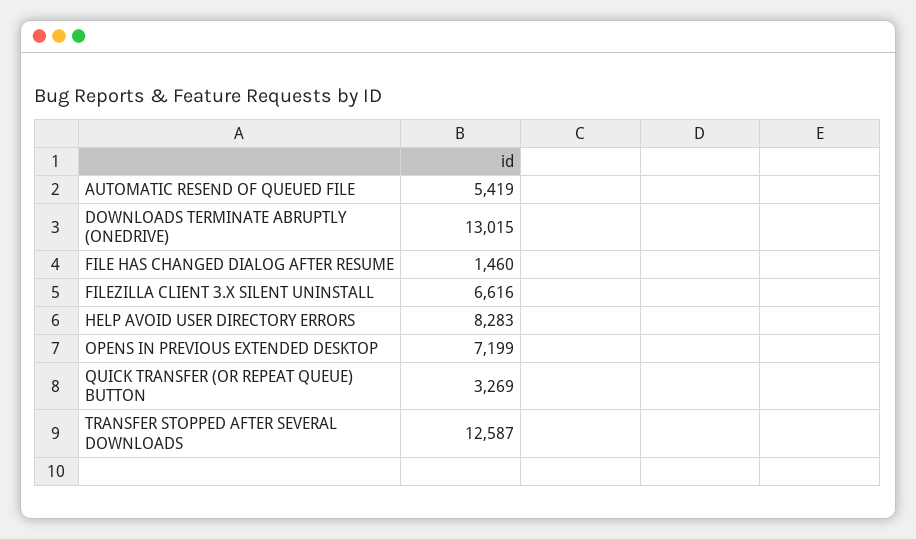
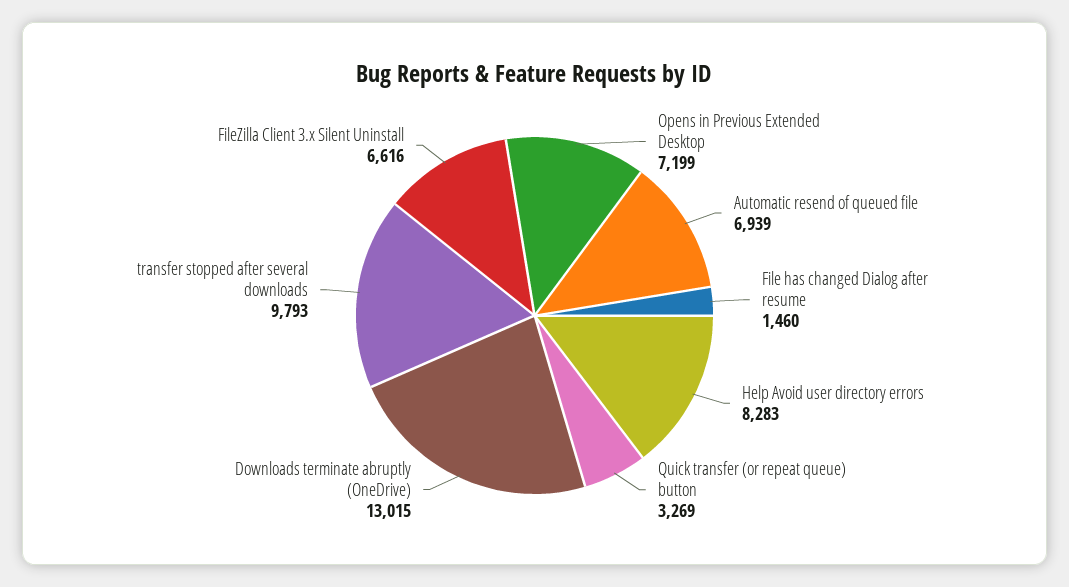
AUTOMATIC RESEND OF QUEUED FILE: 5419 -> 6939
TRANSFER STOPPED AFTER SEVERAL DOWNLOADS: 12587 -> 9793

